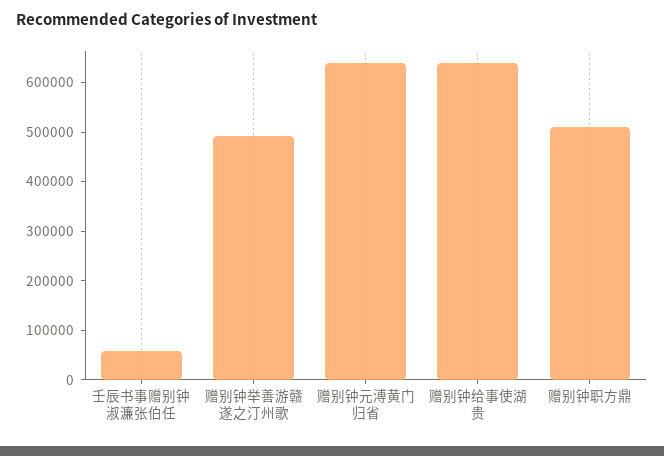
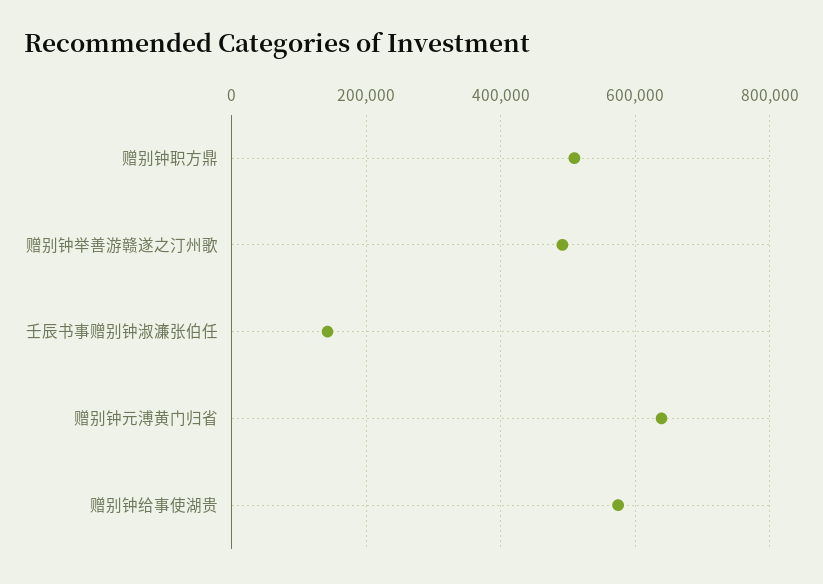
壬辰书事赠别钟淑濂张伯任: 60000 -> 140000
赠别钟给事使湖贵: 640000 -> 580000

